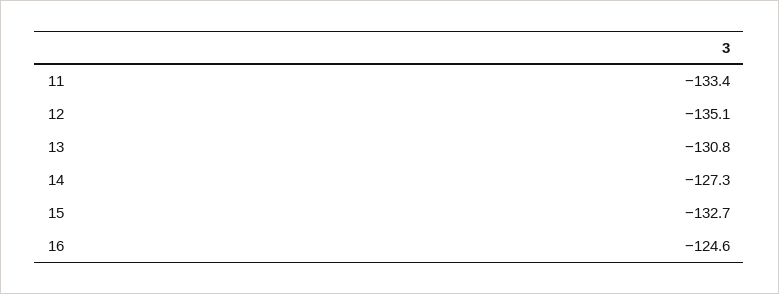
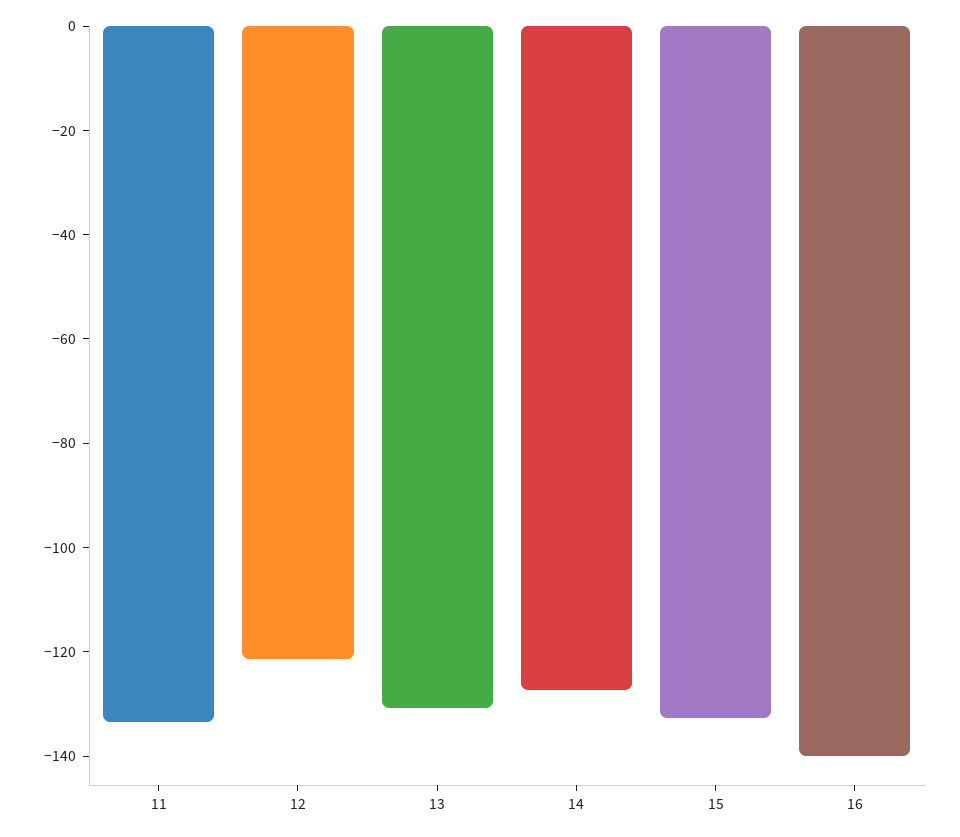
12: -135.1 -> -120
16: -124.6 -> -140

